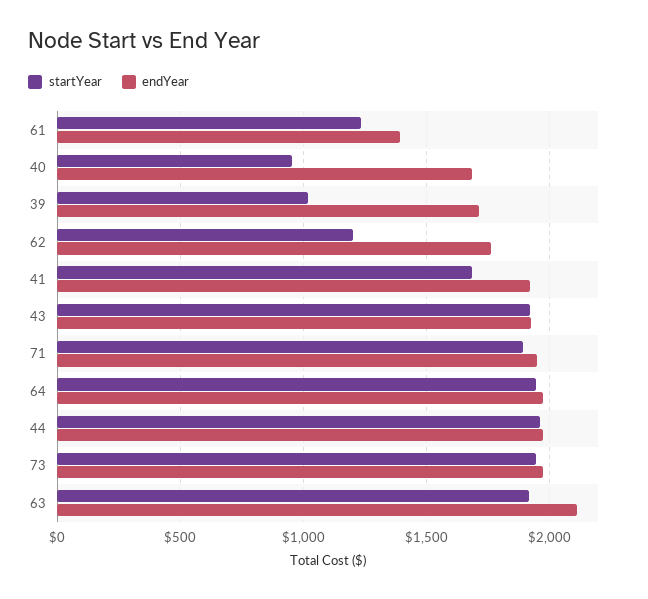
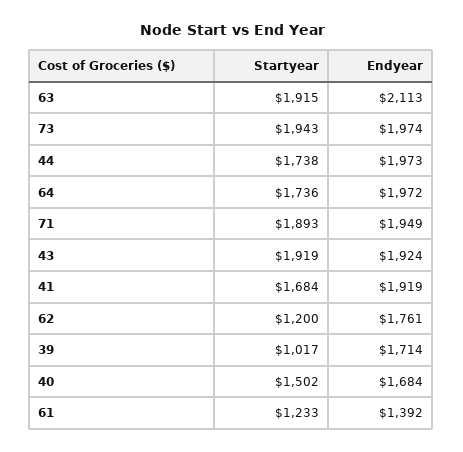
startYear, 40: 950 -> 1502
startYear, 64: 1950 -> 1736
startYear, 44: 1950 -> 1738

